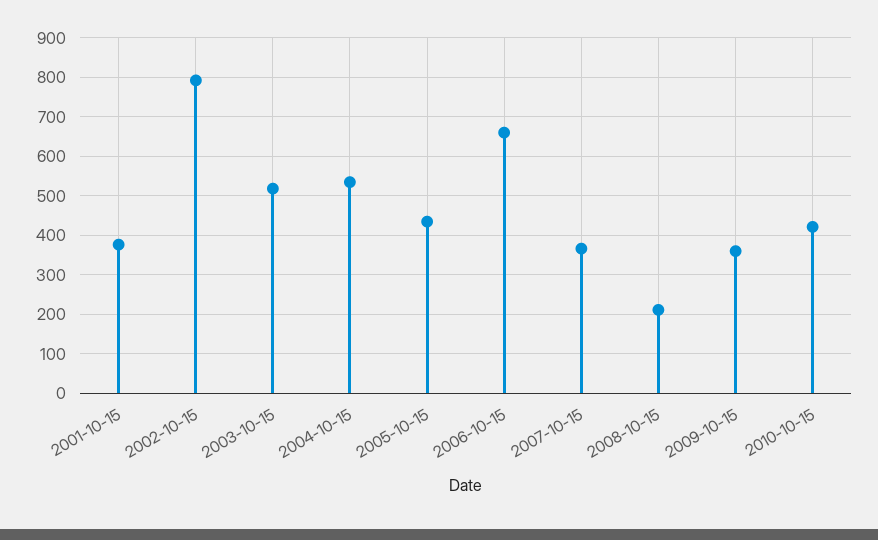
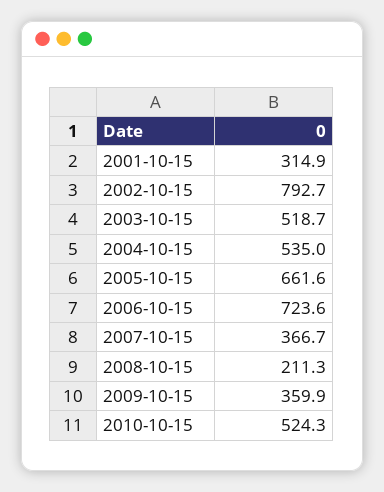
2001-10-15: 380 -> 314.9
2005-10-15: 440 -> 661.6
2006-10-15: 660 -> 723.6
2010-10-15: 420 -> 524.3

